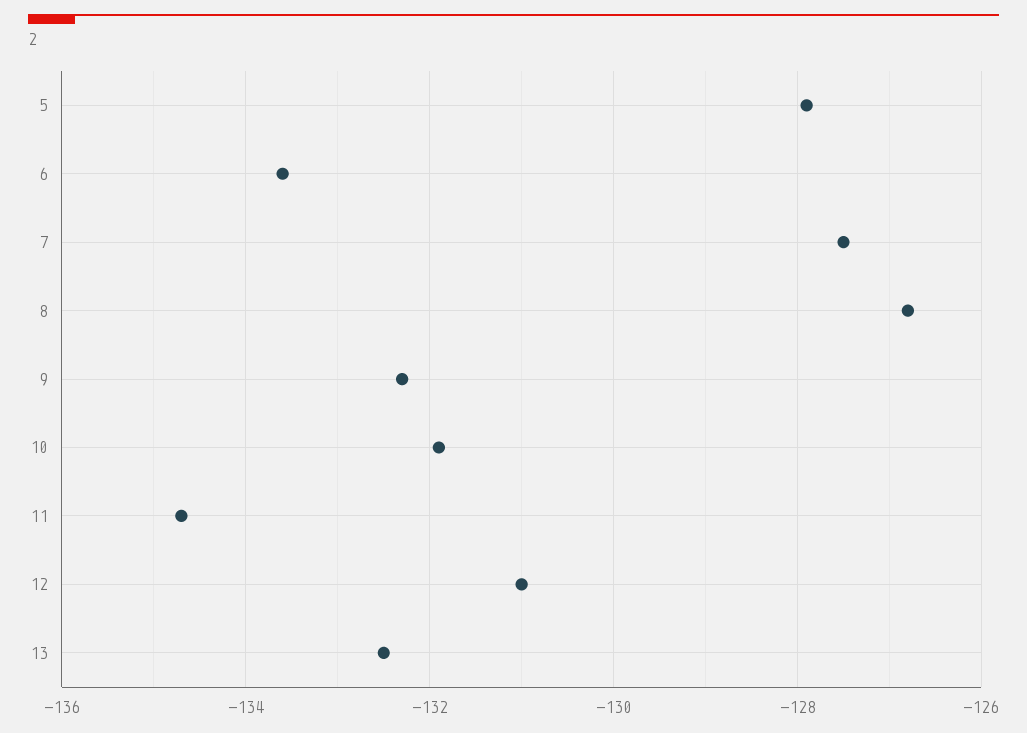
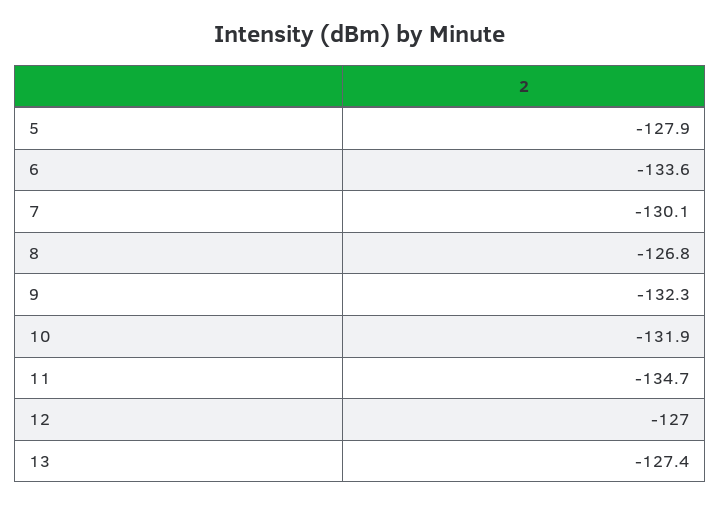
7: -127.5 -> -130.1
12: -131 -> -127
13: -132.5 -> -127.4

